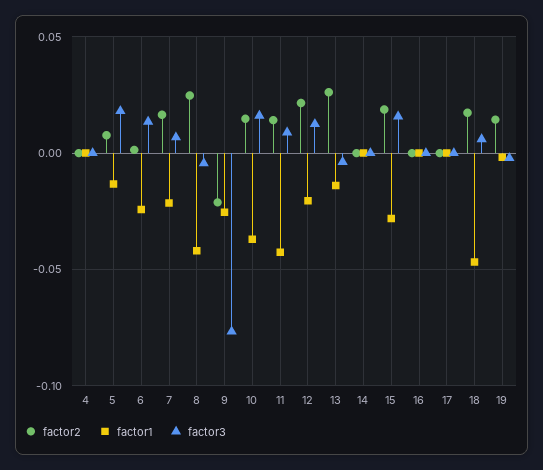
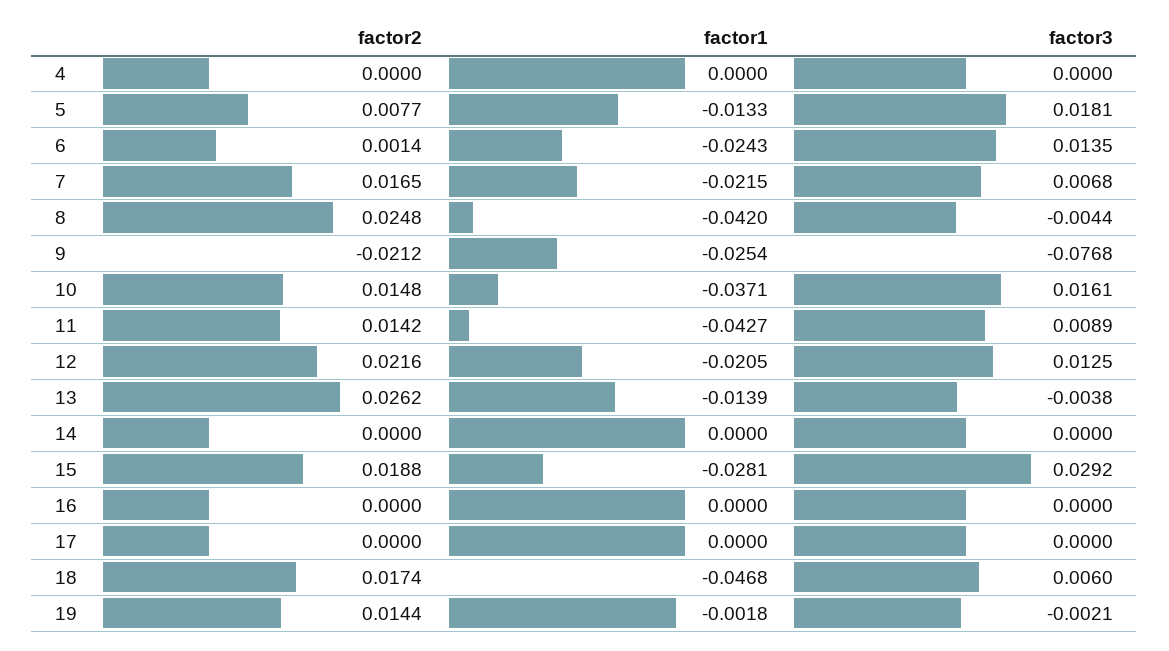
factor3, 15: 0.015 -> 0.0292

